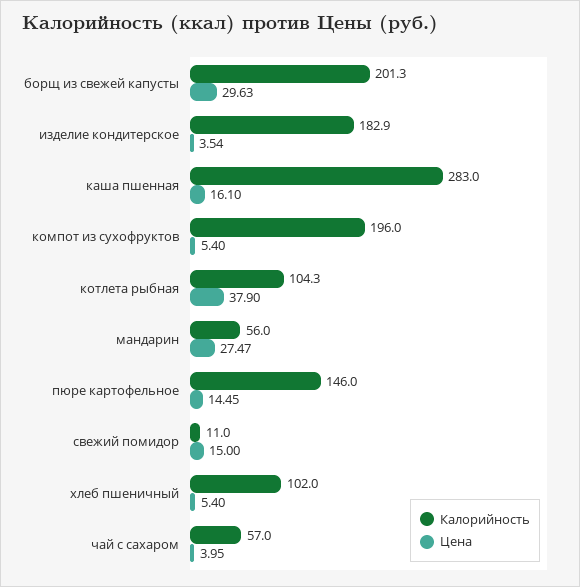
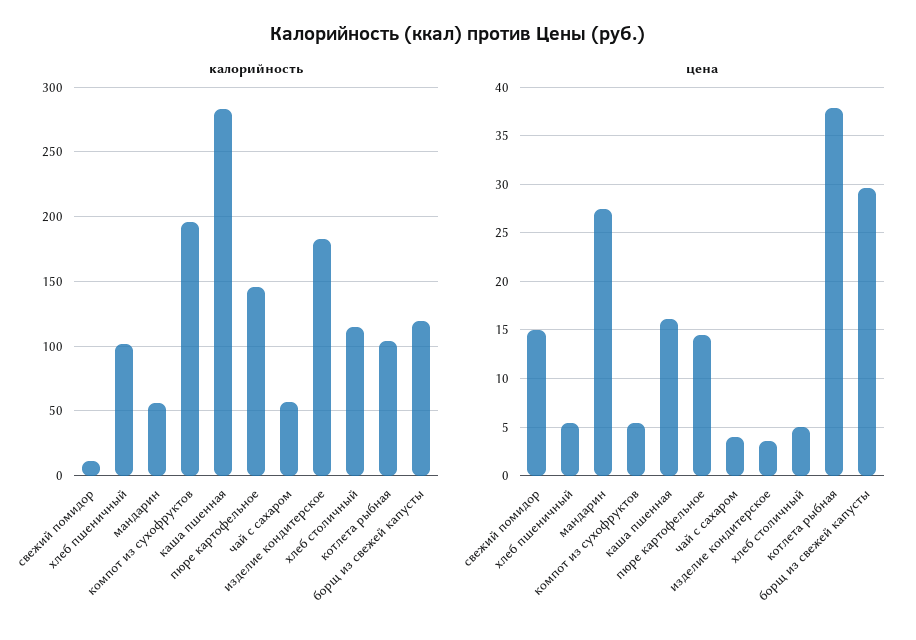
Калорийность, борщ из свежей капусты: 201.3 -> 120
Калорийность, хлеб столичный: none -> 115
Цена, хлеб столичный: none -> 5

